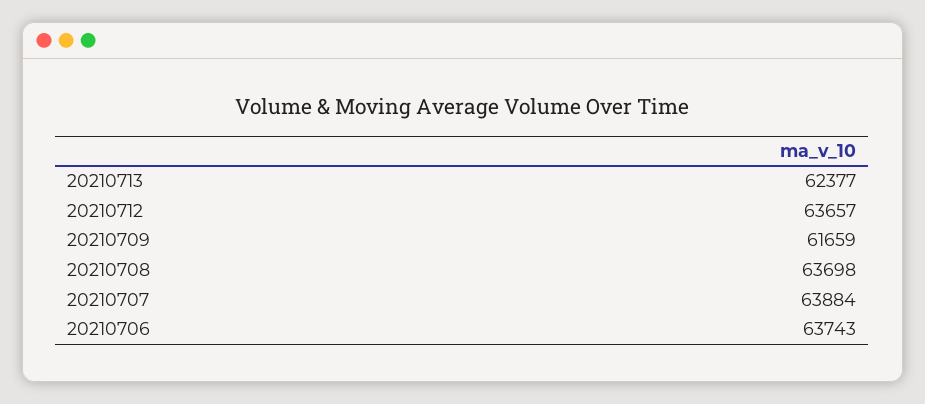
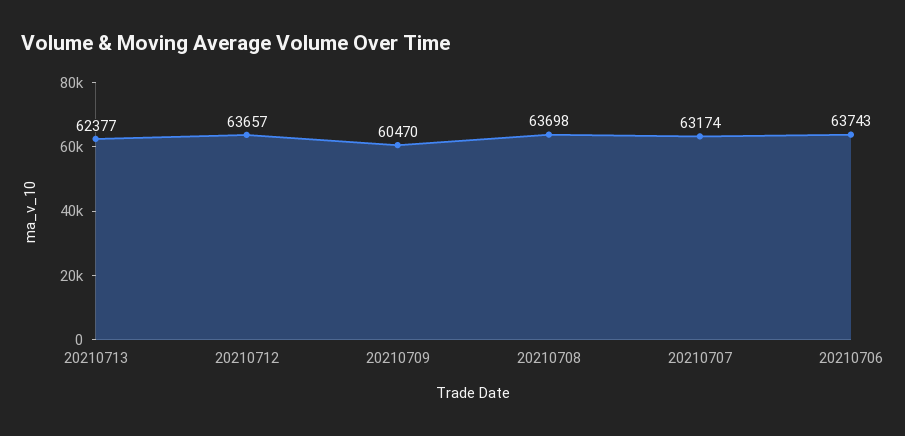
20210709: 61659 -> 60470
20210707: 63884 -> 63174

